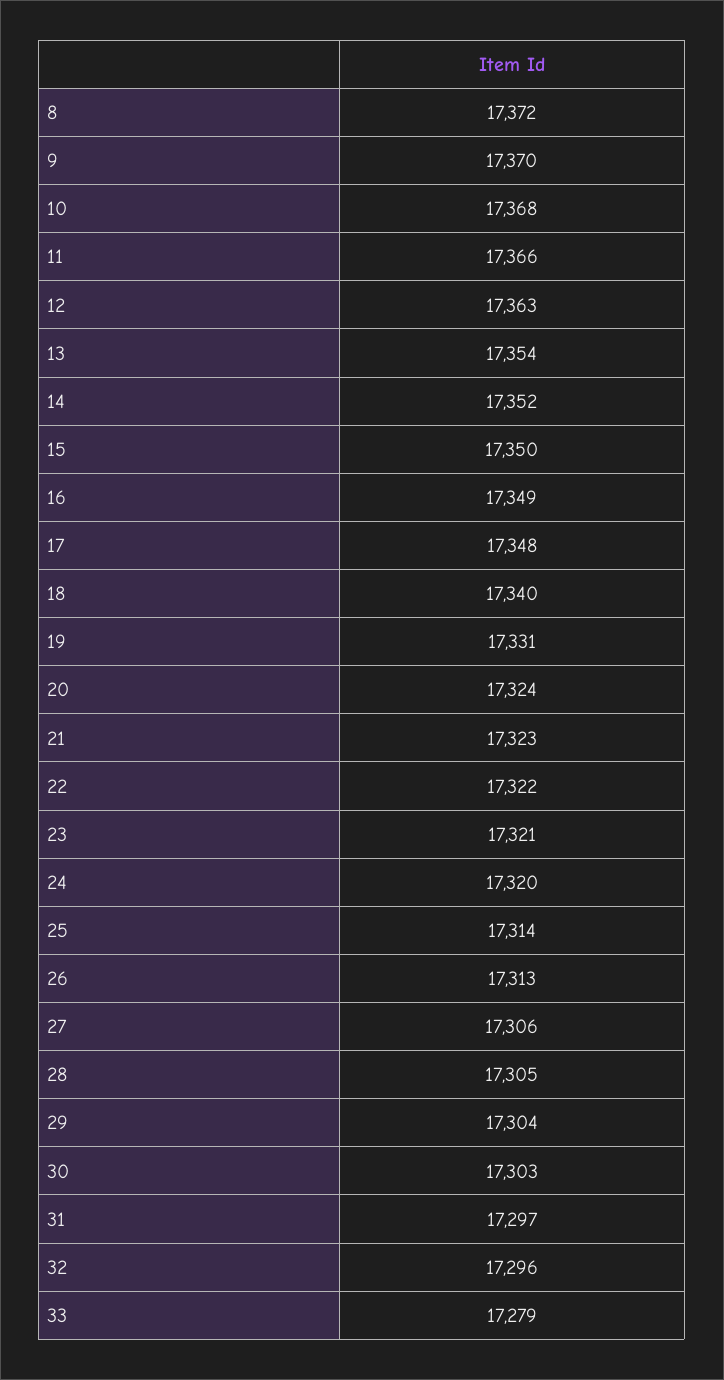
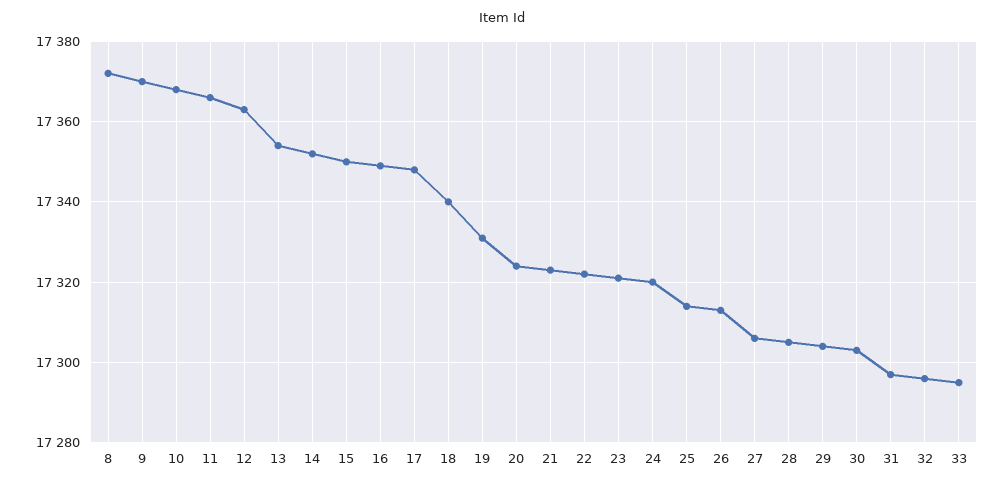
33: 17279 -> 17295

